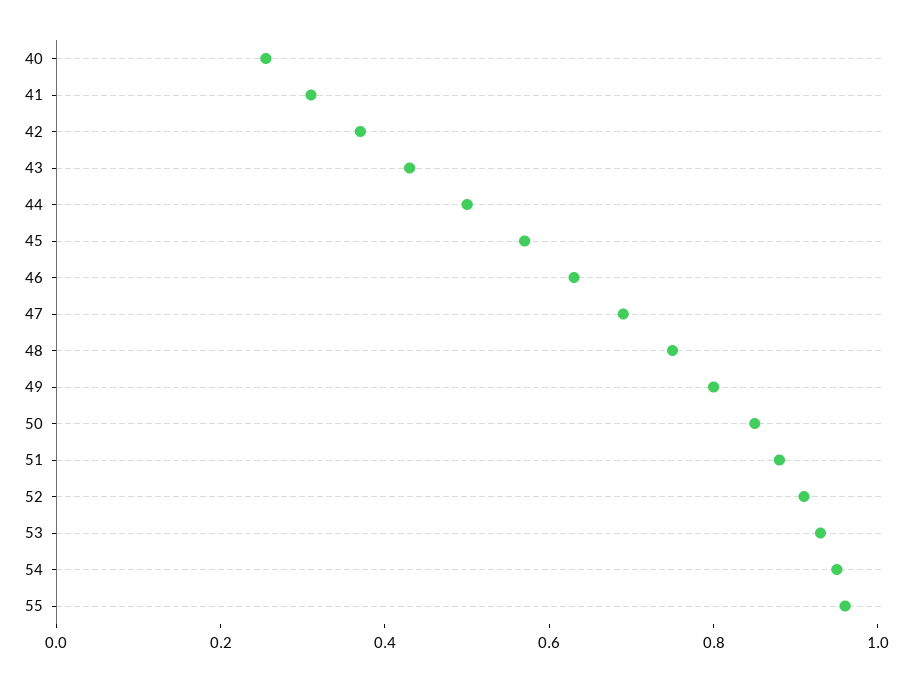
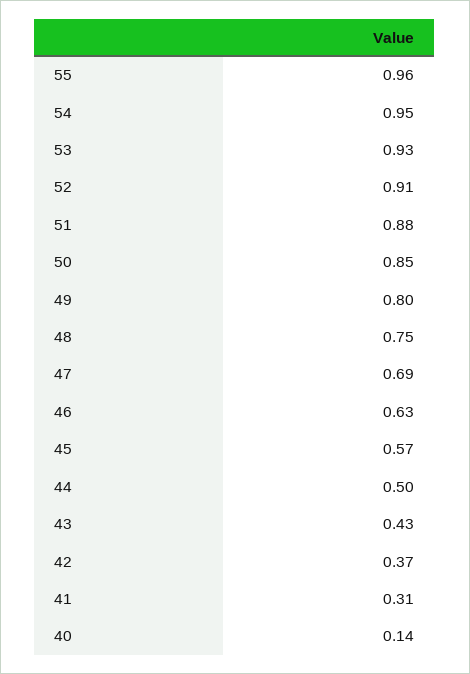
40: 0.25 -> 0.14

